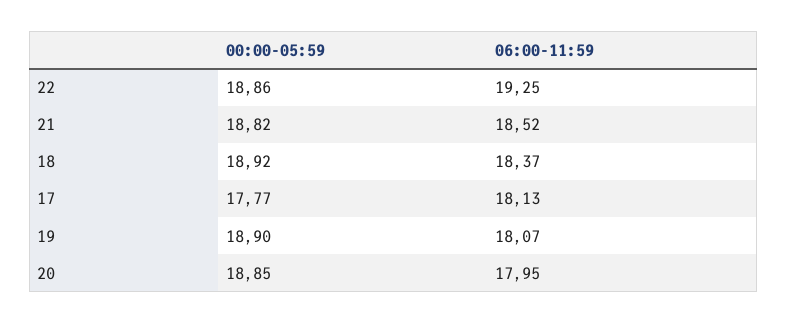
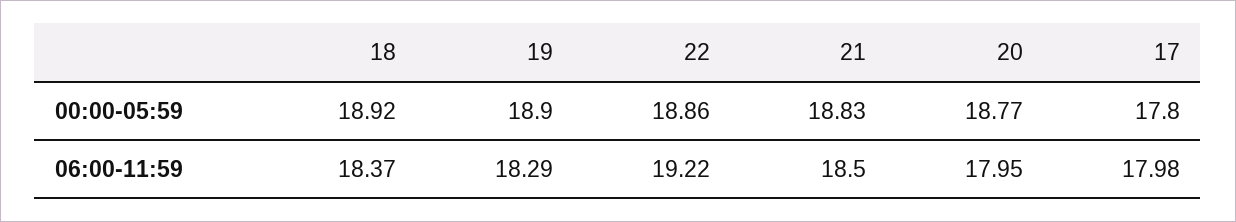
06:00-11:59, 22: 19.25 -> 19.22
00:00-05:59, 21: 18.82 -> 18.83
06:00-11:59, 21: 18.52 -> 18.5
00:00-05:59, 17: 17.77 -> 17.8
06:00-11:59, 17: 18.13 -> 17.98
06:00-11:59, 19: 18.07 -> 18.29
00:00-05:59, 20: 18.85 -> 18.77

